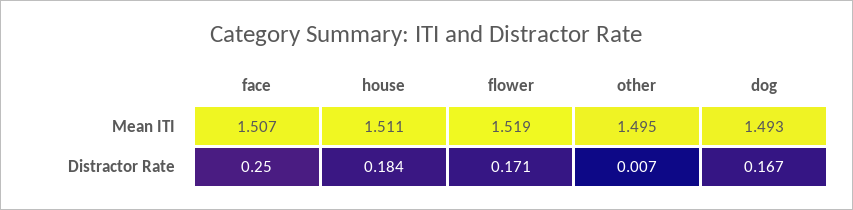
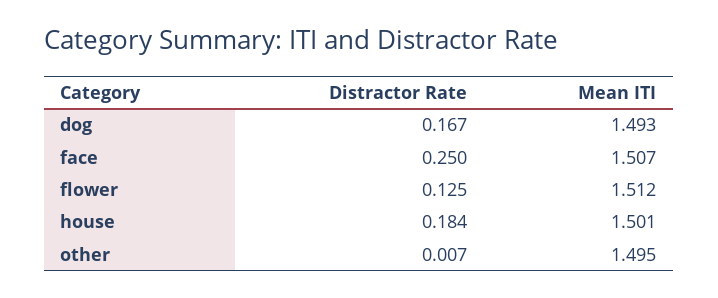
house, Mean ITI: 1.511 -> 1.501
flower, Mean ITI: 1.519 -> 1.512
flower, Distractor Rate: 0.171 -> 0.125

